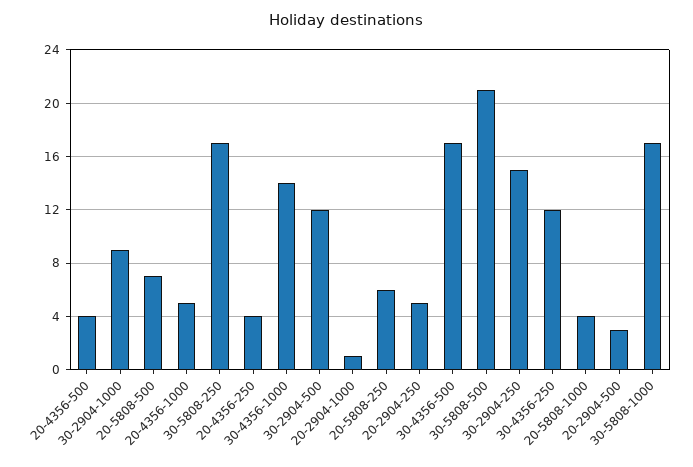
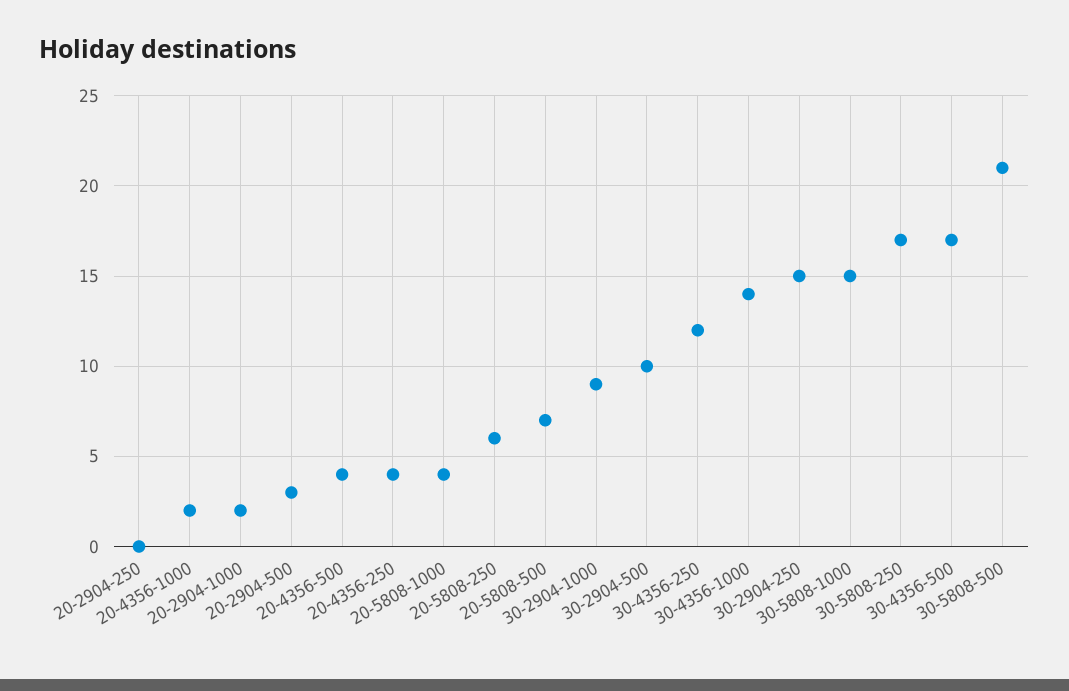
20-4356-1000: 5 -> 2
30-2904-500: 12 -> 10
20-2904-1000: 1 -> 2
20-2904-250: 5 -> 0
30-5808-1000: 17 -> 15

